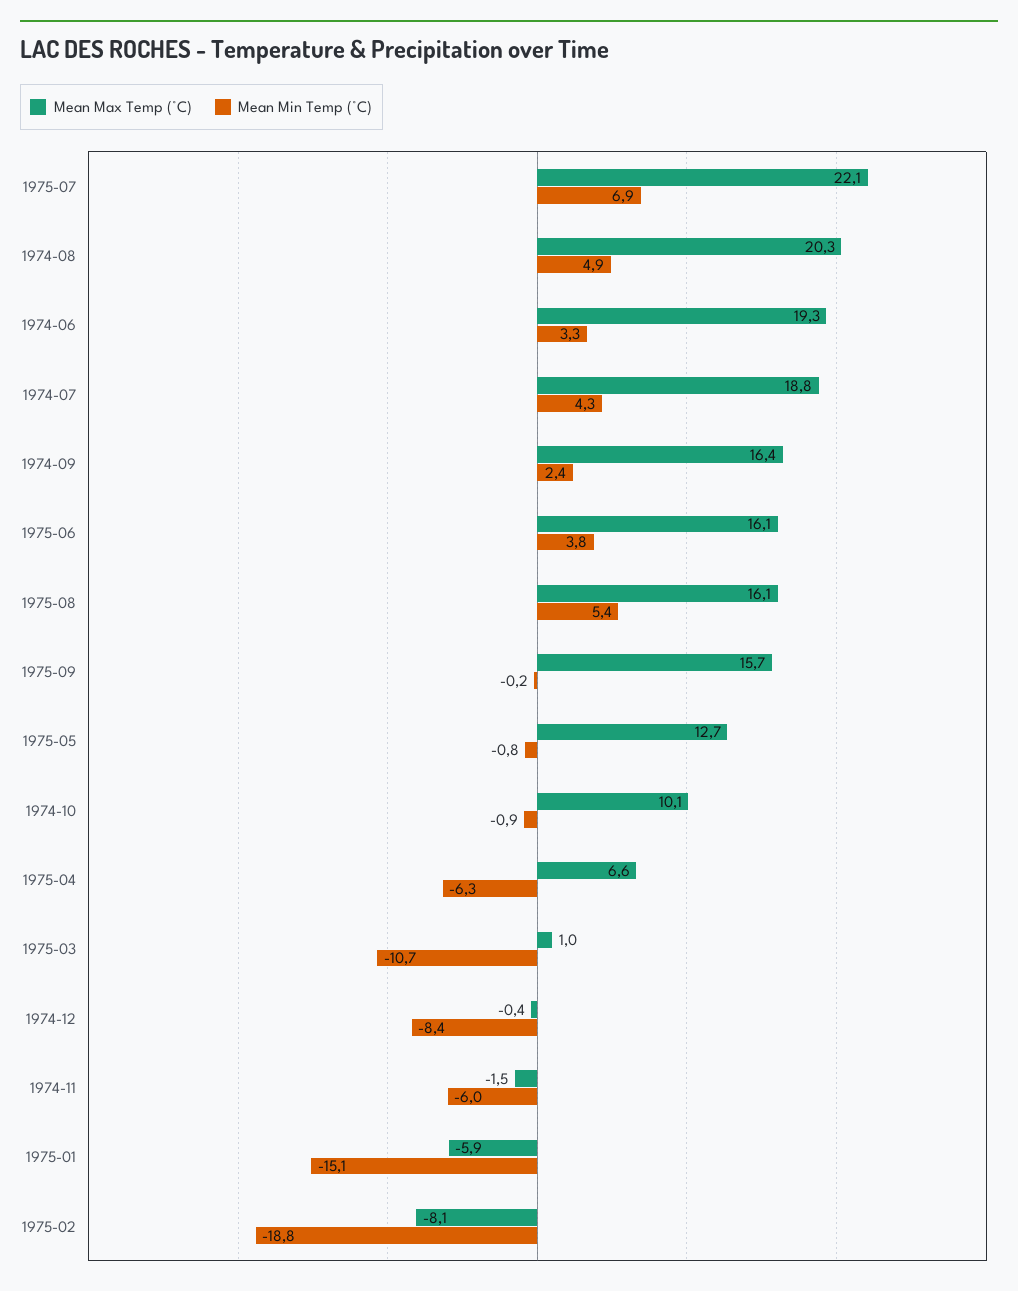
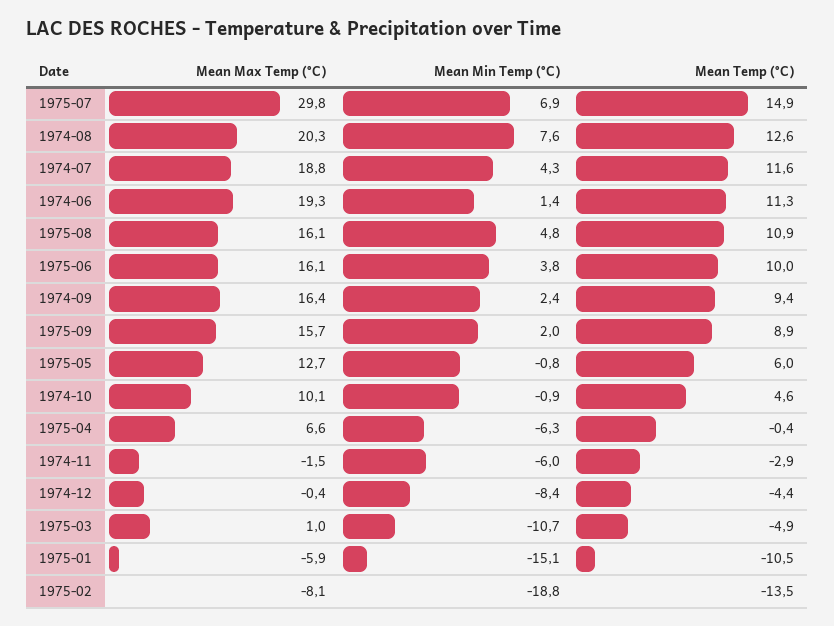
Mean Max Temp (°C), 1975-07: 22.1 -> 29.8
Mean Min Temp (°C), 1974-08: 4.9 -> 7.6
Mean Min Temp (°C), 1974-06: 3.3 -> 1.4
Mean Min Temp (°C), 1975-08: 5.4 -> 4.8
Mean Min Temp (°C), 1975-09: -0.2 -> 2
Mean Temp (°C), 1975-07: none -> 14.9
Mean Temp (°C), 1974-08: none -> 12.6
Mean Temp (°C), 1974-07: none -> 11.6
Mean Temp (°C), 1974-06: none -> 11.3
Mean Temp (°C), 1975-08: none -> 10.9
Mean Temp (°C), 1975-06: none -> 10
Mean Temp (°C), 1974-09: none -> 9.4
Mean Temp (°C), 1975-09: none -> 8.9
Mean Temp (°C), 1975-05: none -> 6
Mean Temp (°C), 1974-10: none -> 4.6
Mean Temp (°C), 1975-04: none -> -0.4
Mean Temp (°C), 1974-11: none -> -2.9
Mean Temp (°C), 1974-12: none -> -4.4
Mean Temp (°C), 1975-03: none -> -4.9
Mean Temp (°C), 1975-01: none -> -10.5
Mean Temp (°C), 1975-02: none -> -13.5

